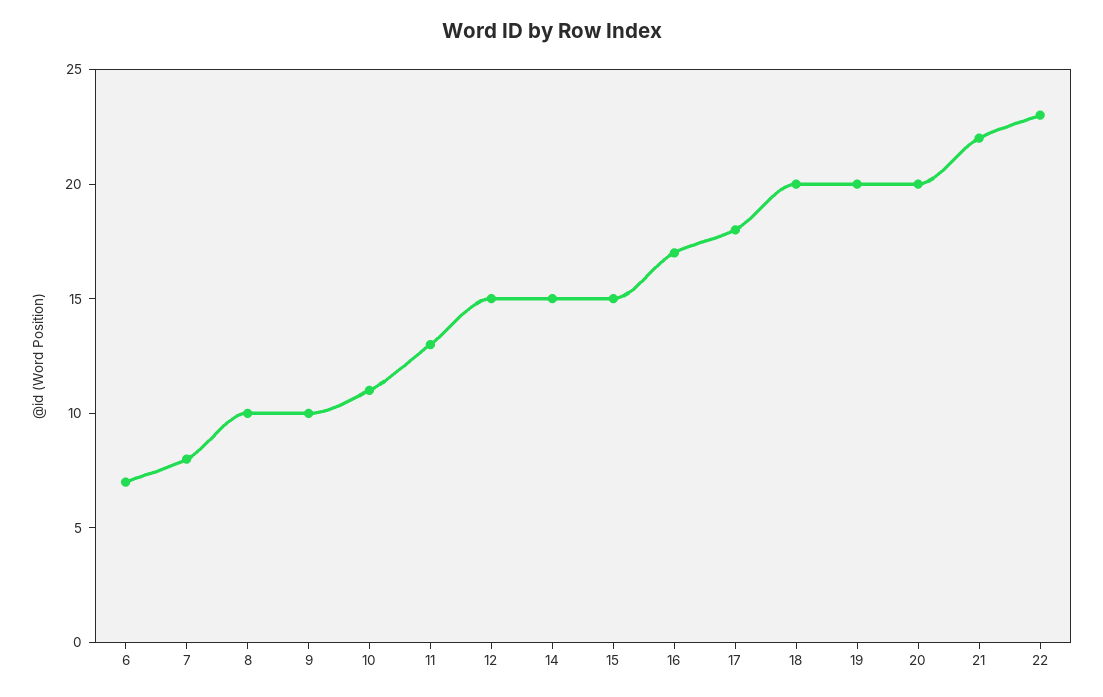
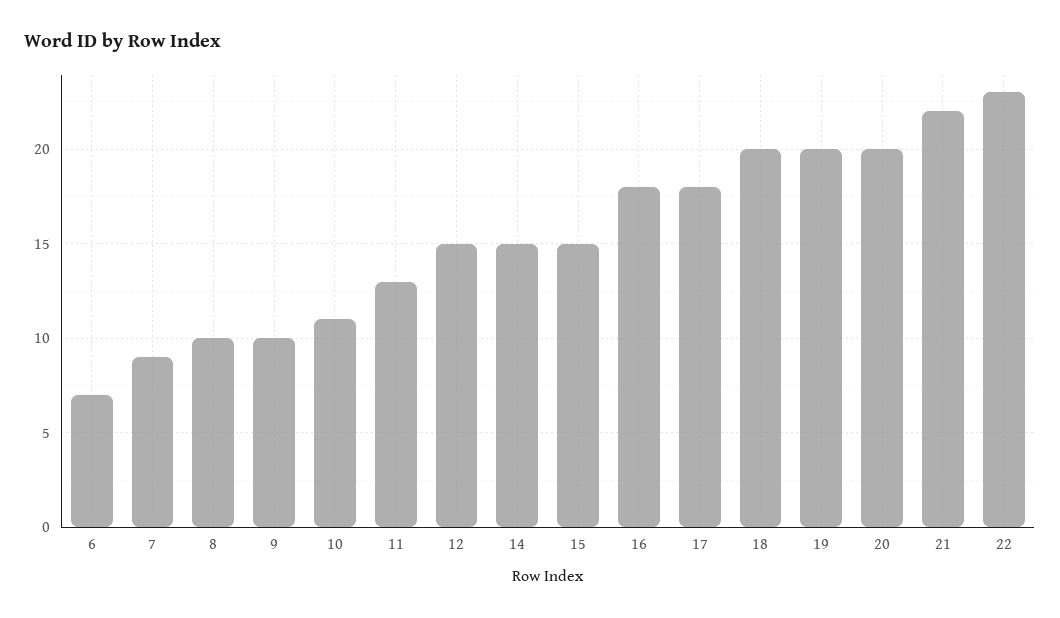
7: 8 -> 9
16: 17 -> 18

